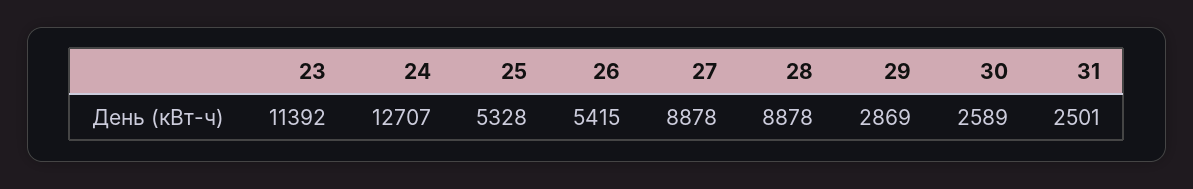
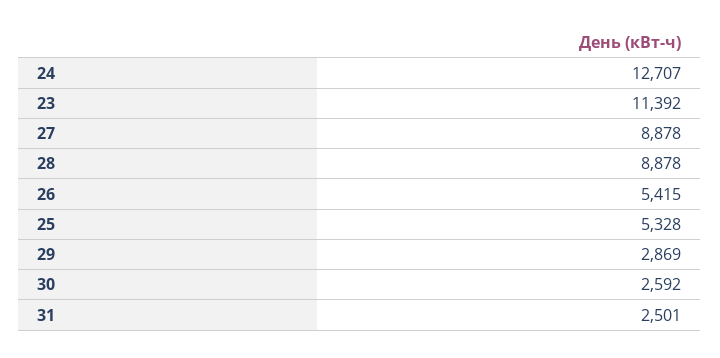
30: 2589 -> 2592

